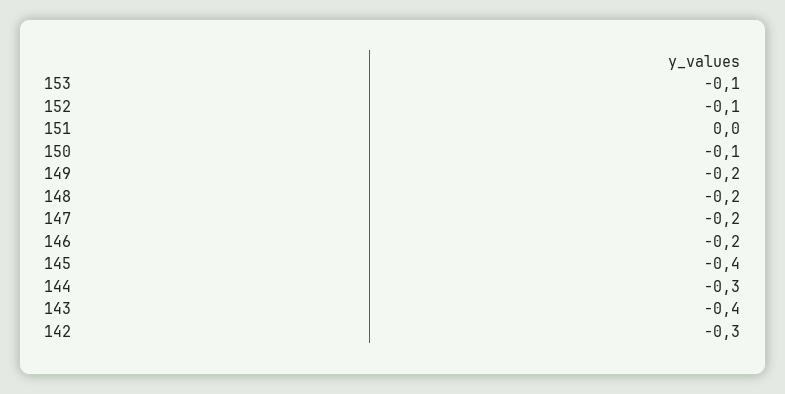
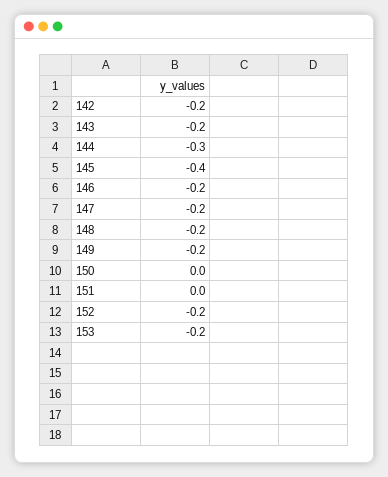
153: -0.1 -> -0.2
152: -0.1 -> -0.2
150: -0.1 -> 0
143: -0.4 -> -0.2
142: -0.3 -> -0.2

